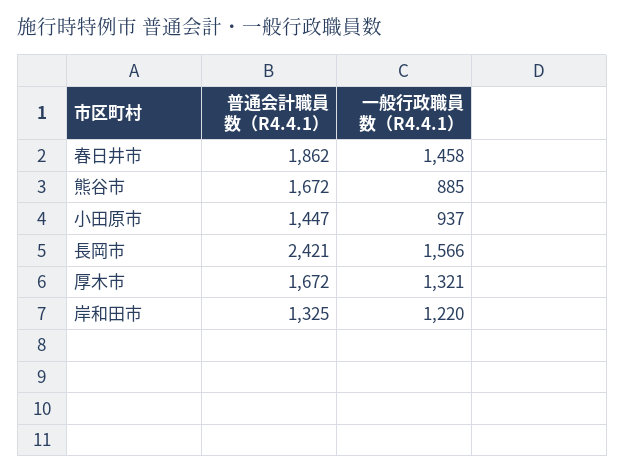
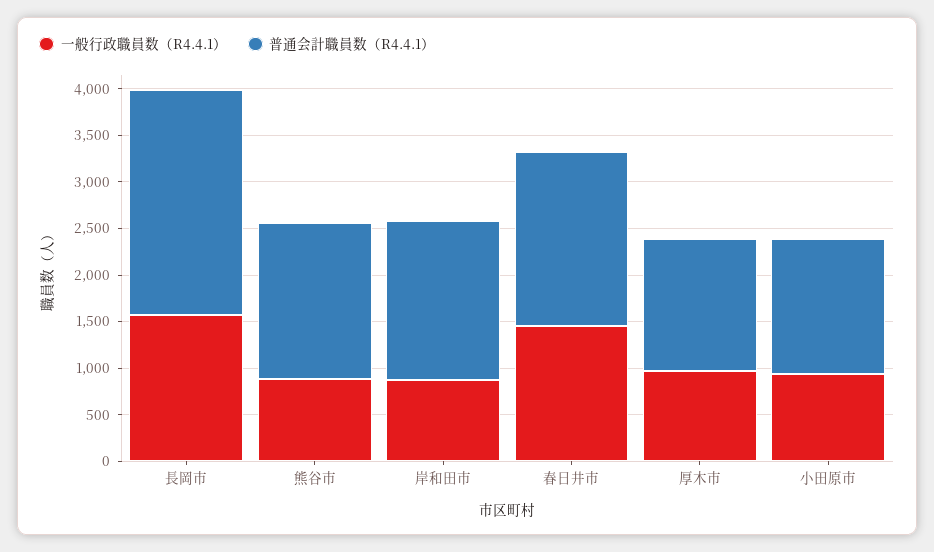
普通会計職員数（R4.4.1）, 厚木市: 1672 -> 1400
一般行政職員数（R4.4.1）, 厚木市: 1321 -> 1000
普通会計職員数（R4.4.1）, 岸和田市: 1325 -> 1700
一般行政職員数（R4.4.1）, 岸和田市: 1220 -> 900

